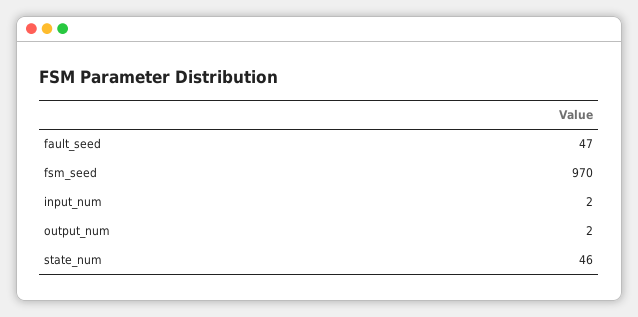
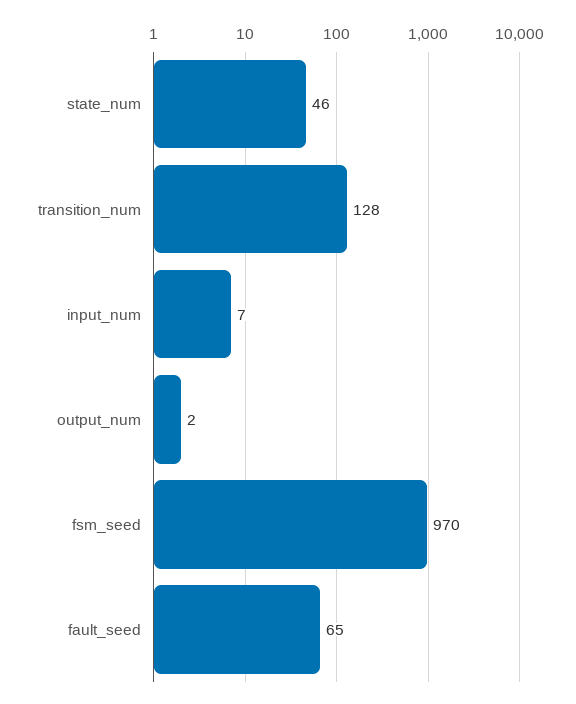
fault_seed: 47 -> 65
input_num: 2 -> 7
transition_num: none -> 128

